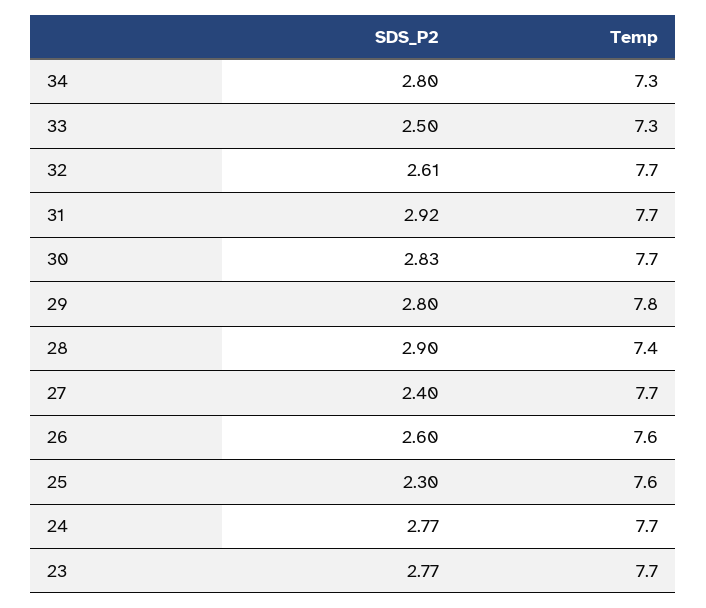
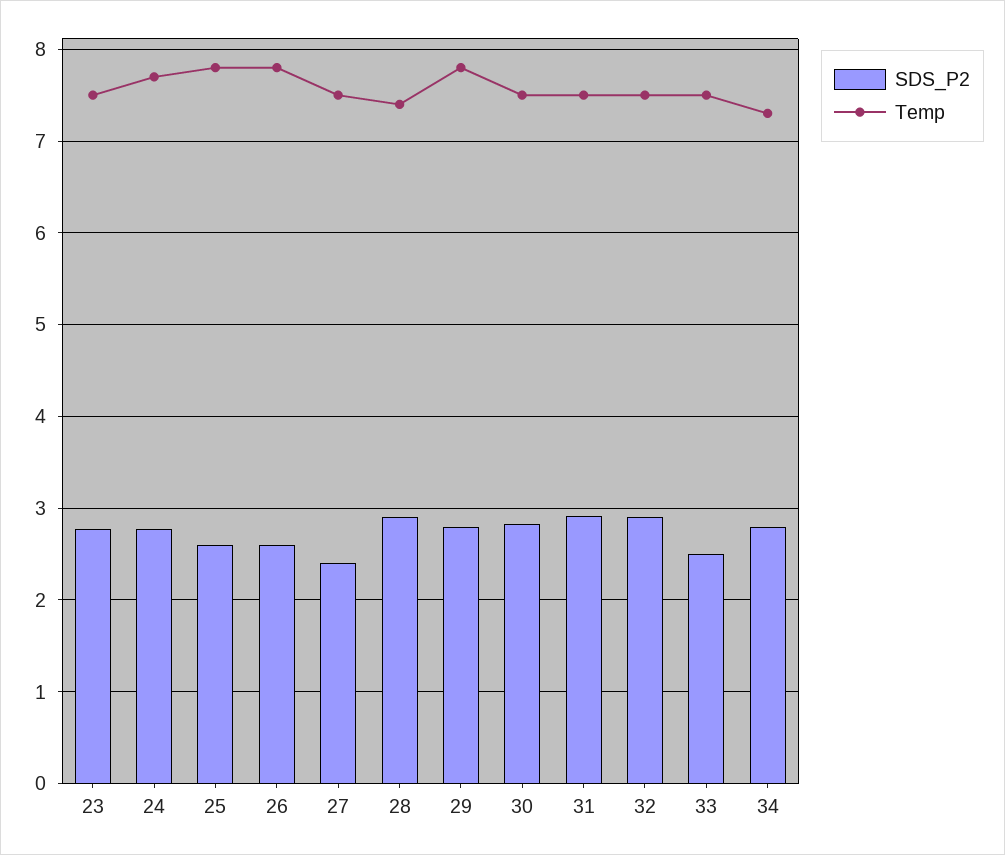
Temp, 33: 7.3 -> 7.5
SDS_P2, 32: 2.61 -> 2.9
Temp, 32: 7.7 -> 7.5
Temp, 31: 7.7 -> 7.5
Temp, 30: 7.7 -> 7.5
Temp, 27: 7.7 -> 7.5
Temp, 26: 7.6 -> 7.8
SDS_P2, 25: 2.3 -> 2.6
Temp, 25: 7.6 -> 7.8
Temp, 23: 7.7 -> 7.5

